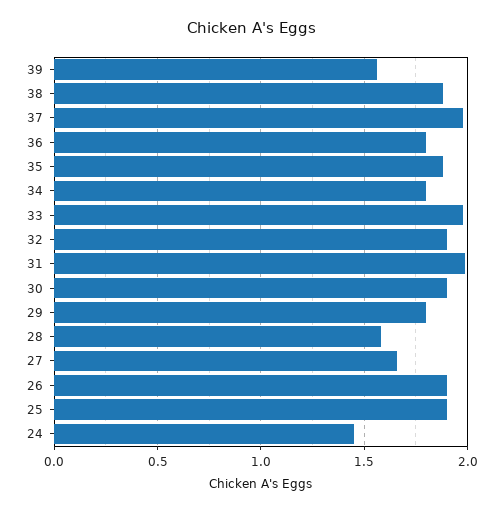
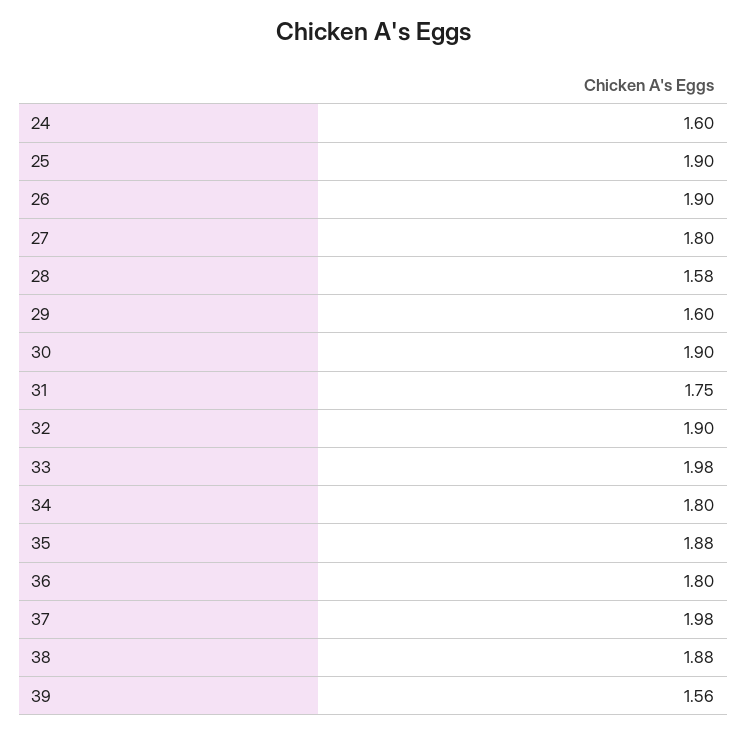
31: 2 -> 1.75
29: 1.8 -> 1.6
27: 1.65 -> 1.8
24: 1.45 -> 1.6

